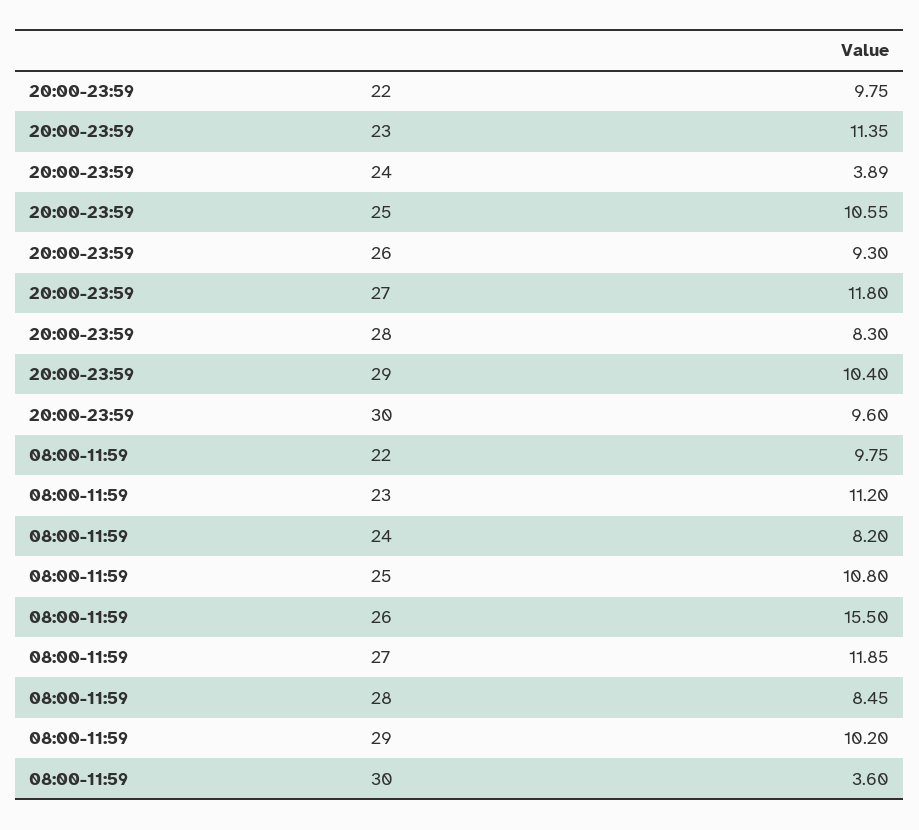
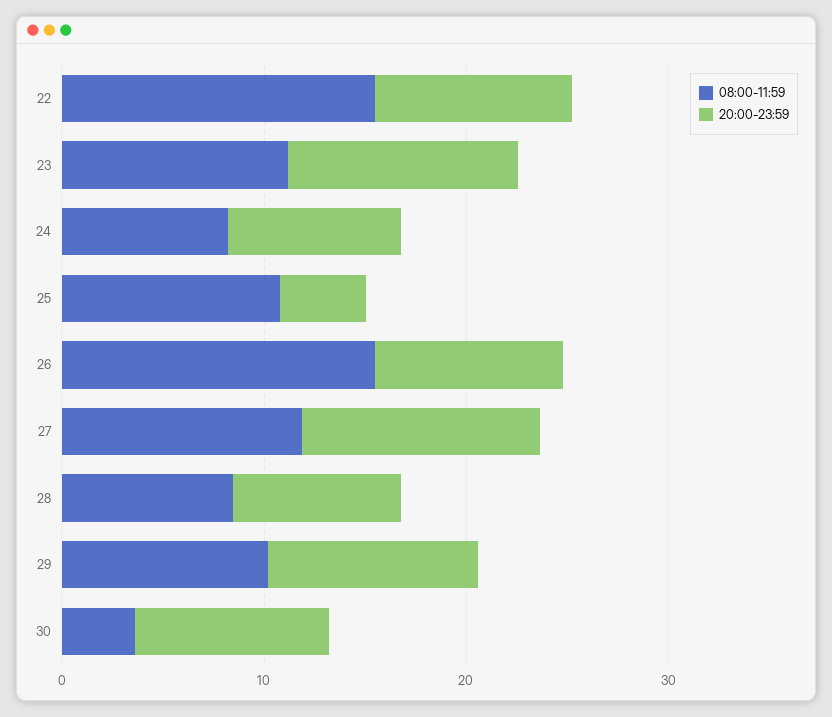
20:00-23:59, 24: 3.89 -> 8
20:00-23:59, 25: 10.55 -> 4
08:00-11:59, 22: 9.75 -> 16

